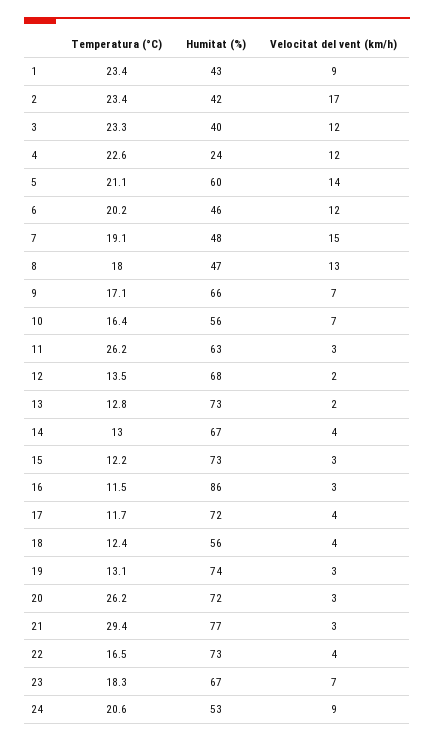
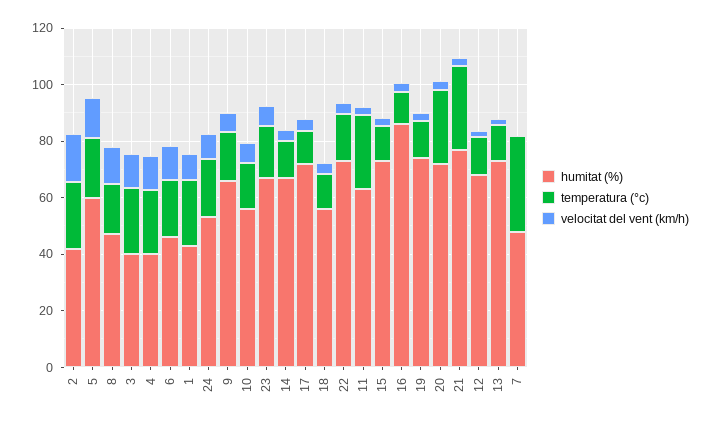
Humitat (%), 4: 24 -> 40
Temperatura (°C), 7: 19.1 -> 35
Velocitat del vent (km/h), 7: 15 -> 0

